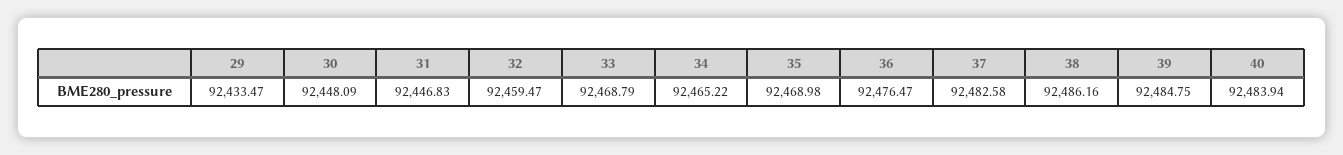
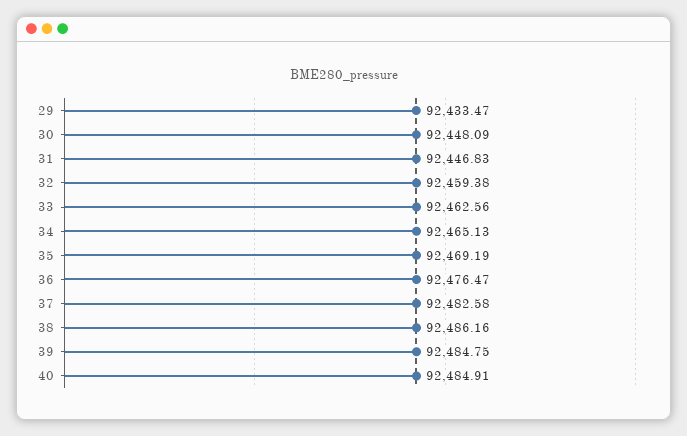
32: 92459.47 -> 92459.38
33: 92468.79 -> 92462.56
34: 92465.22 -> 92465.13
35: 92468.98 -> 92469.19
40: 92483.94 -> 92484.91

